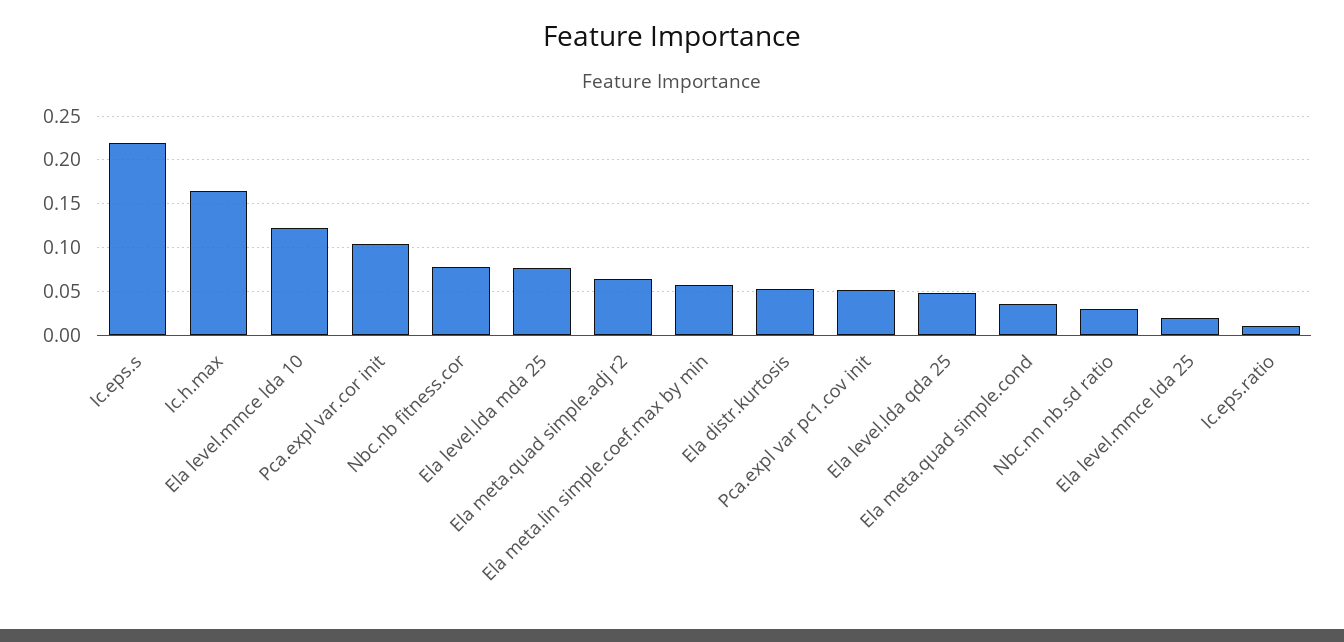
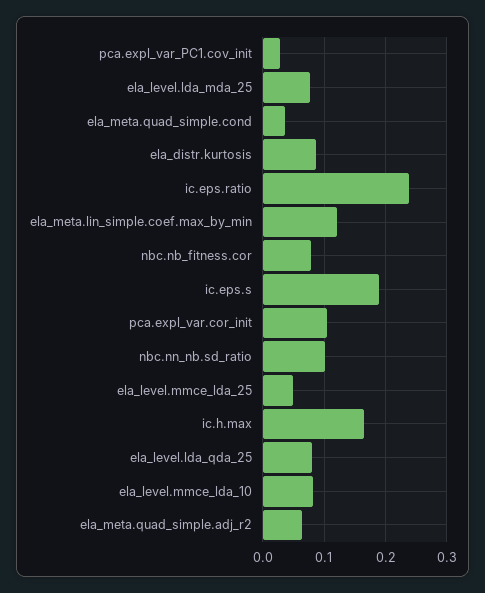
Ic.eps.s: 0.22 -> 0.19
Ela level.mmce lda 10: 0.12 -> 0.08
Ela meta.lin simple.coef.max by min: 0.06 -> 0.12
Ela distr.kurtosis: 0.05 -> 0.09
Pca.expl var pc1.cov init: 0.05 -> 0.03
Ela level.lda qda 25: 0.05 -> 0.08
Nbc.nn nb.sd ratio: 0.03 -> 0.1
Ela level.mmce lda 25: 0.02 -> 0.05
Ic.eps.ratio: 0.01 -> 0.24

